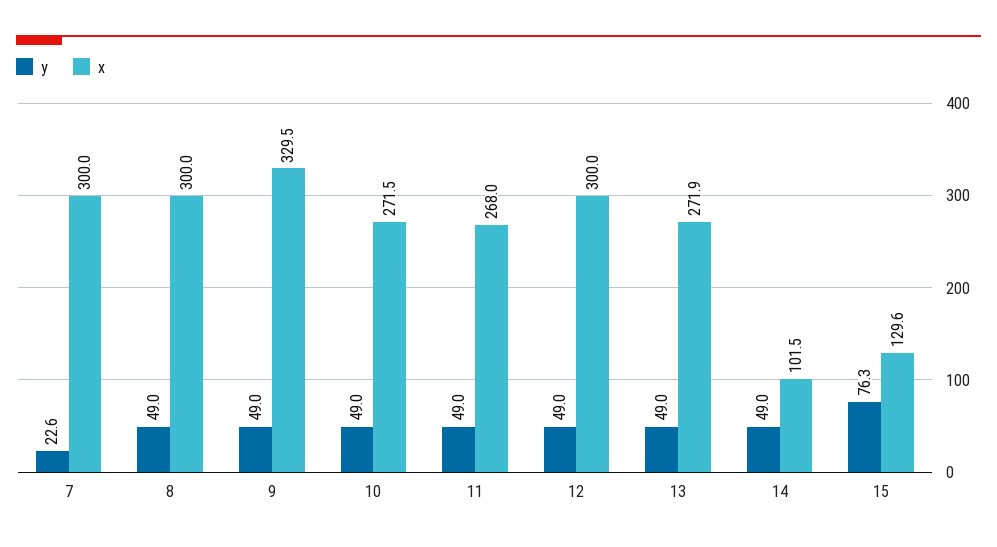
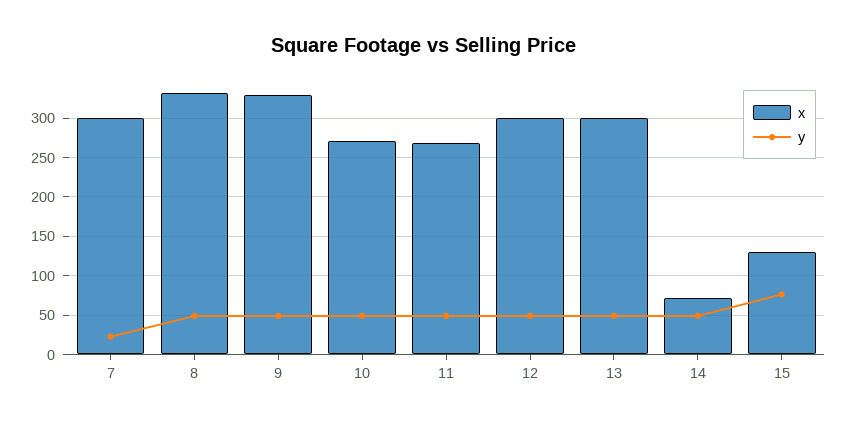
x, 8: 300 -> 330
x, 13: 271.9 -> 300
x, 14: 101.5 -> 70

